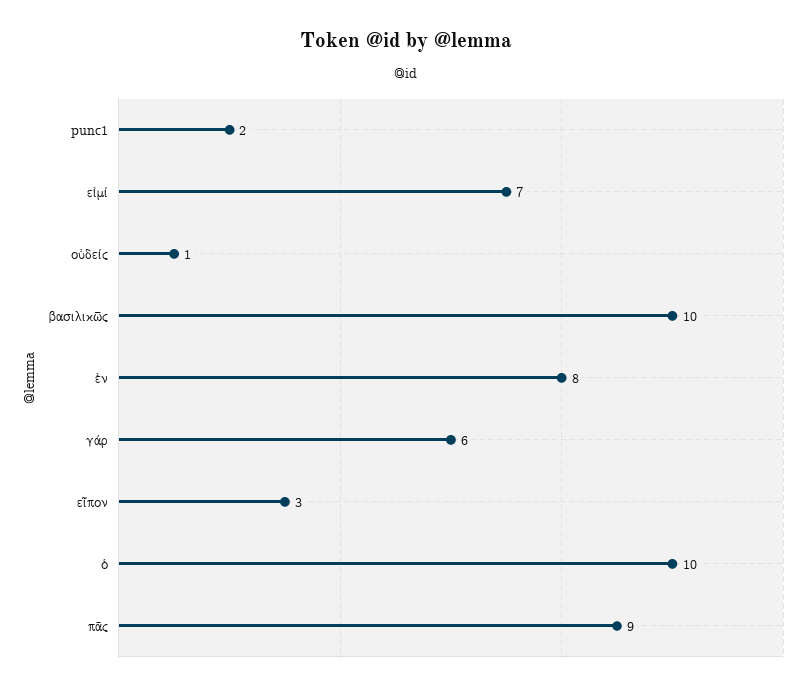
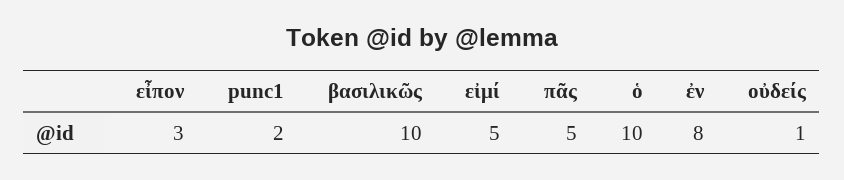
εἰμί: 7 -> 5
γάρ: 6 -> none
πᾶς: 9 -> 5

